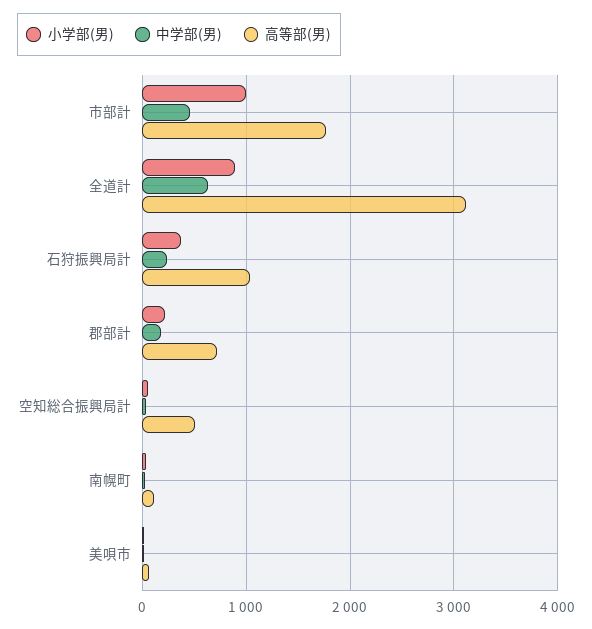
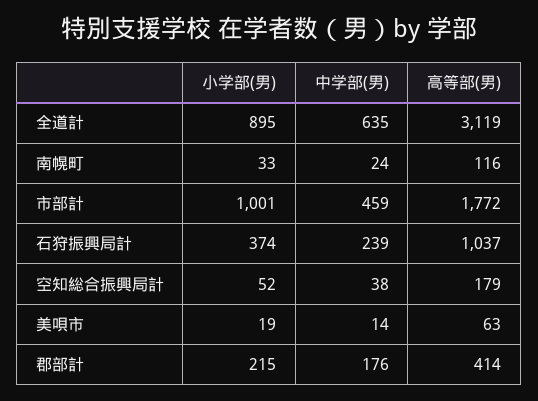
高等部(男), 郡部計: 700 -> 414
高等部(男), 空知総合振興局計: 500 -> 179

